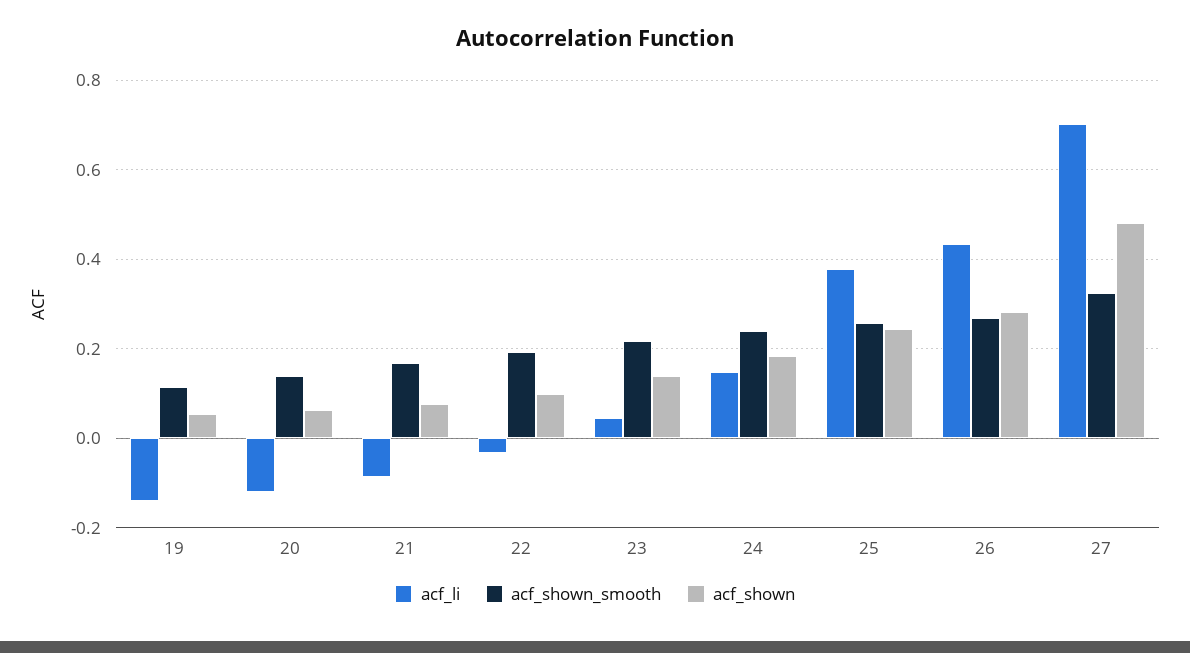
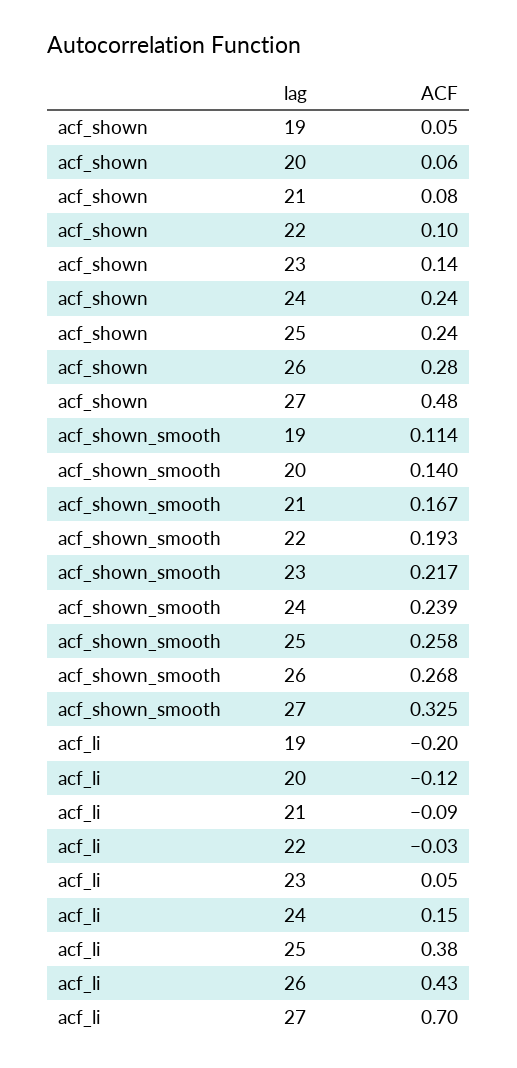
acf_li, 19: -0.14 -> -0.2
acf_shown, 24: 0.18 -> 0.24

